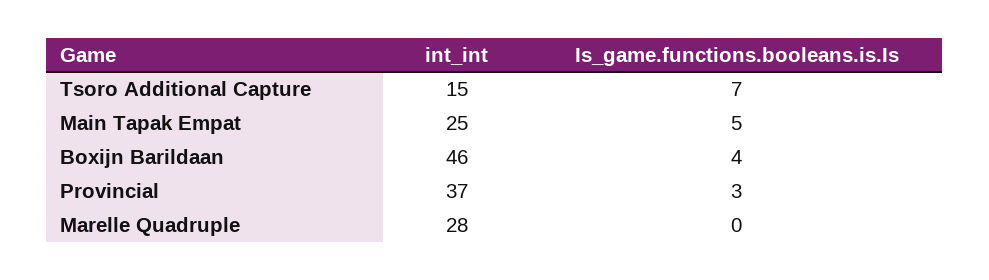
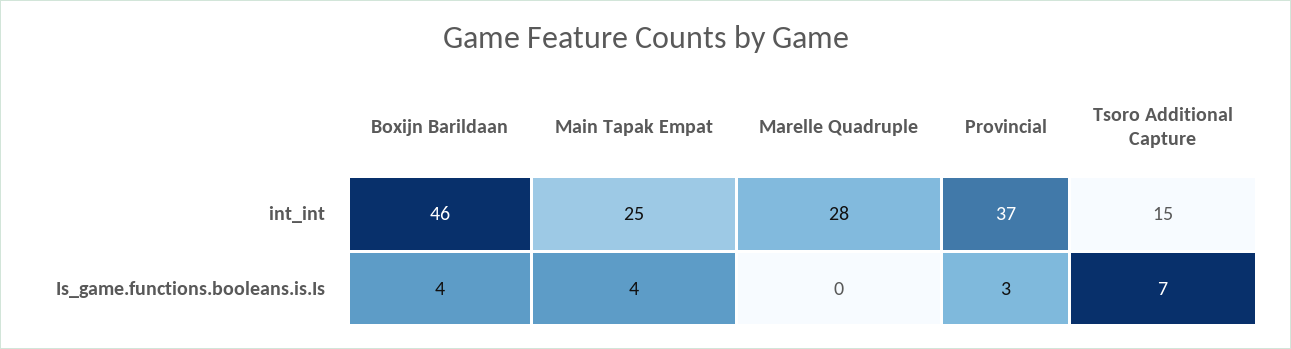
Is_game.functions.booleans.is.Is, Main Tapak Empat: 5 -> 4

